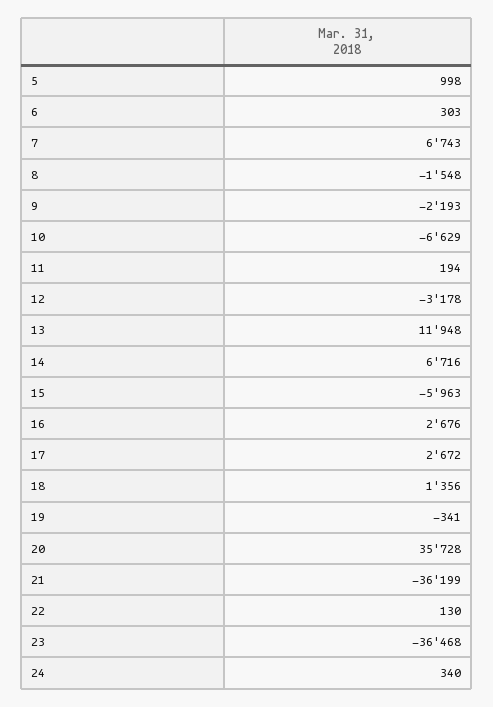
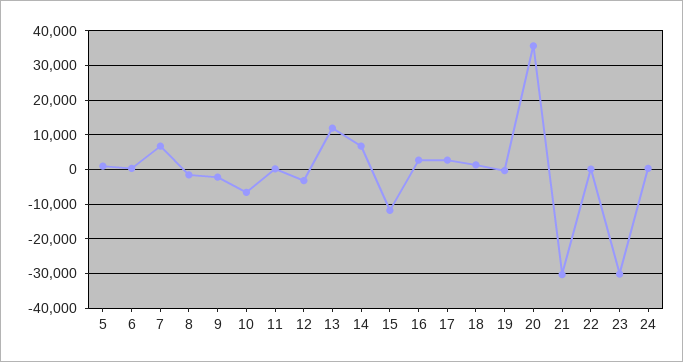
15: -5963 -> -12000
21: -36199 -> -30000
23: -36468 -> -30000

